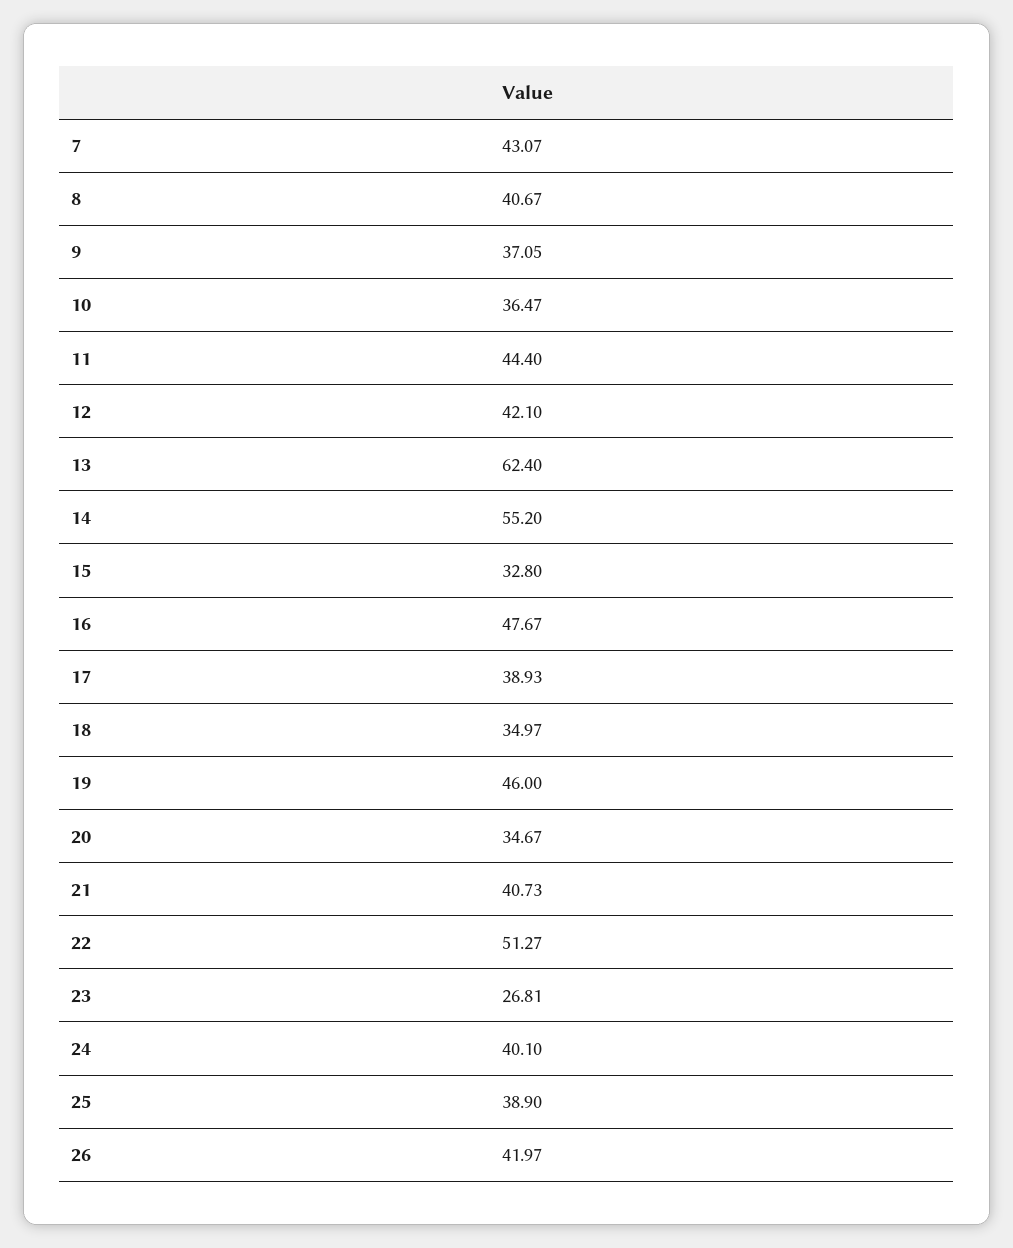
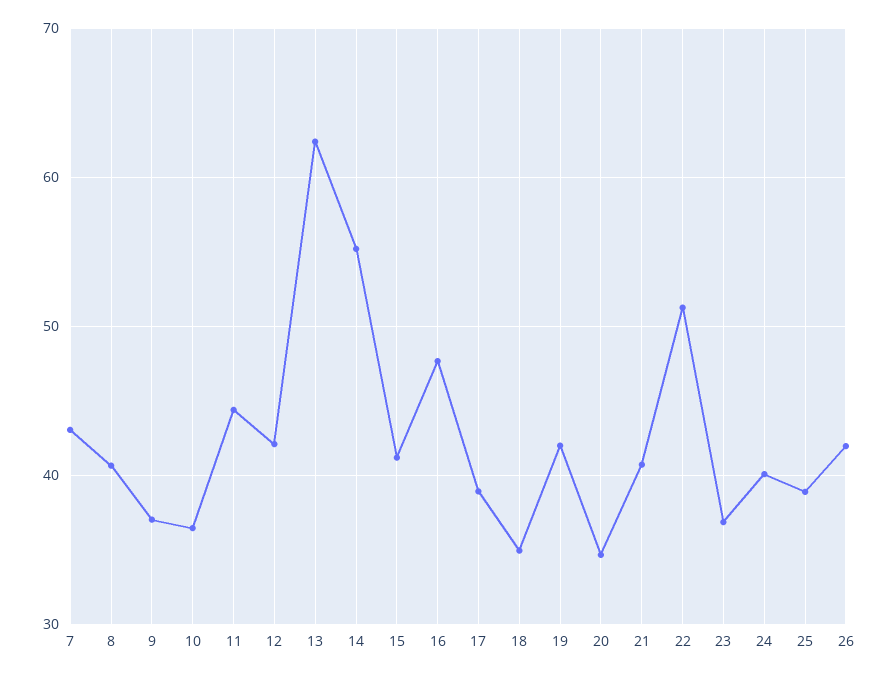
15: 32.8 -> 41
19: 46 -> 42
23: 26.81 -> 37

